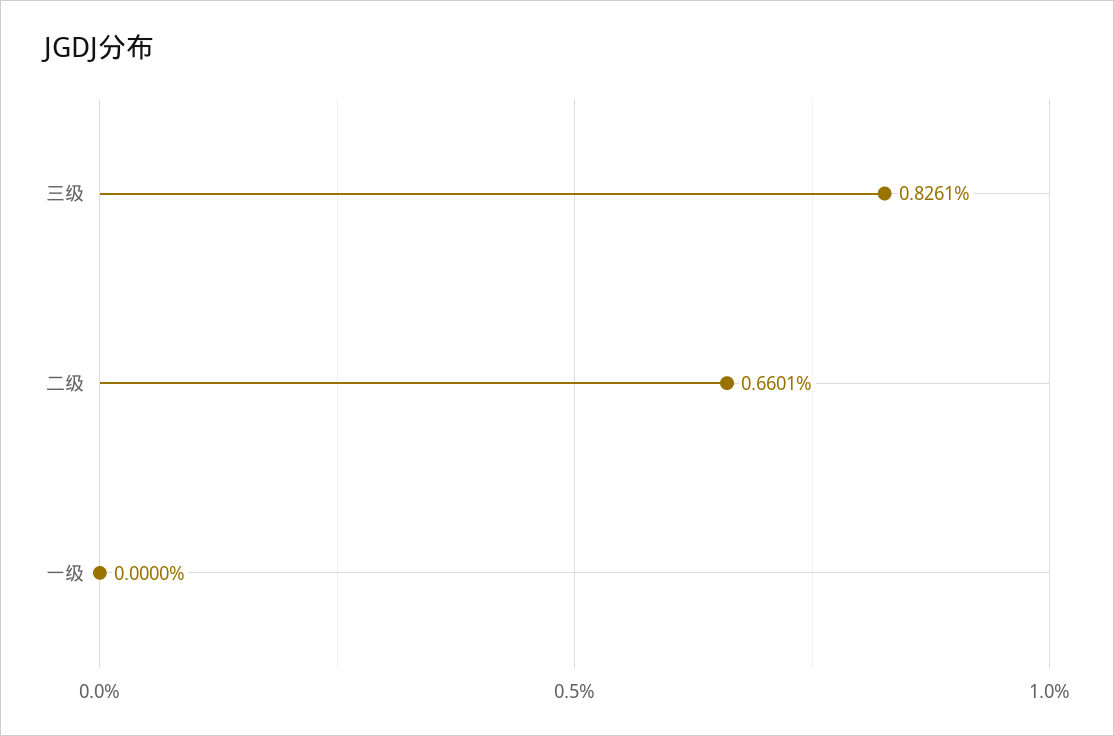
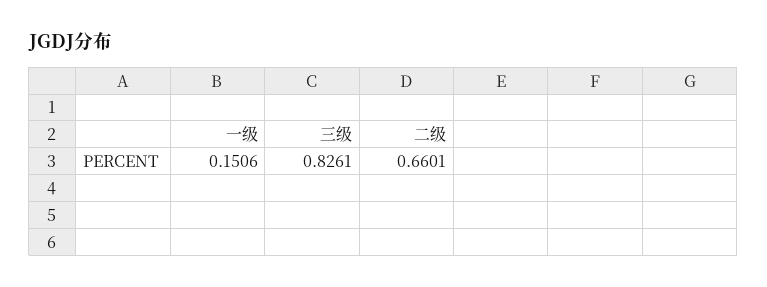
一级: 0 -> 0.1506

